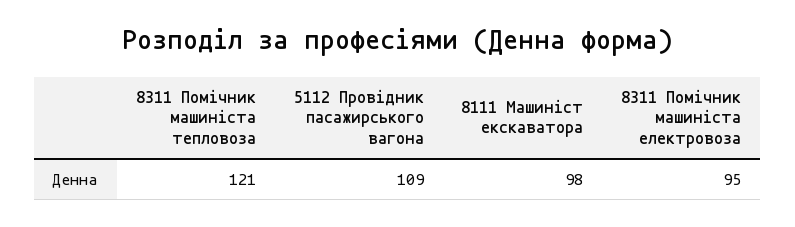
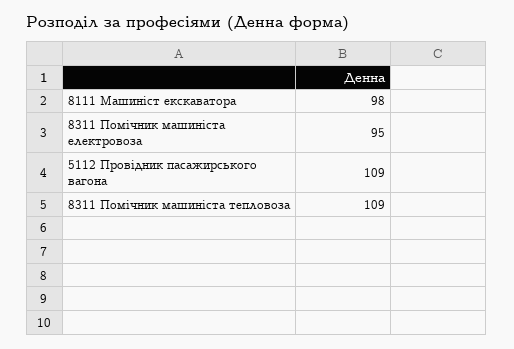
8311 Помічник машиніста тепловоза: 121 -> 109

